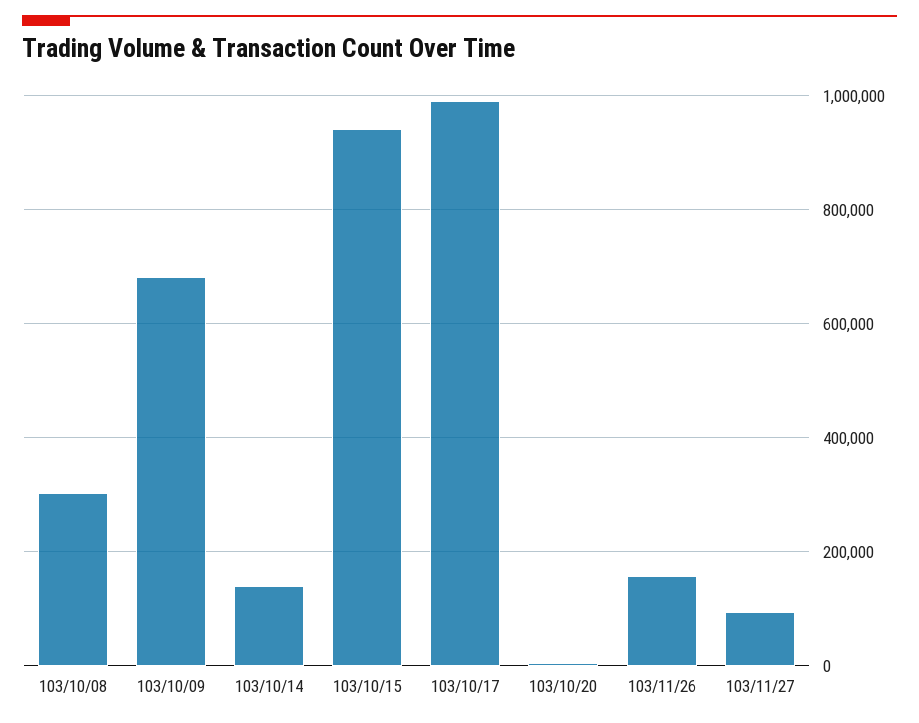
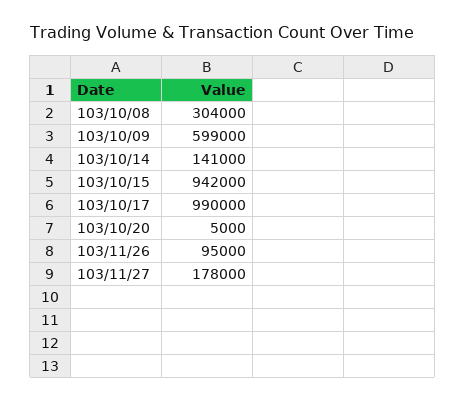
103/10/09: 680000 -> 599000
103/11/26: 160000 -> 95000
103/11/27: 100000 -> 178000

